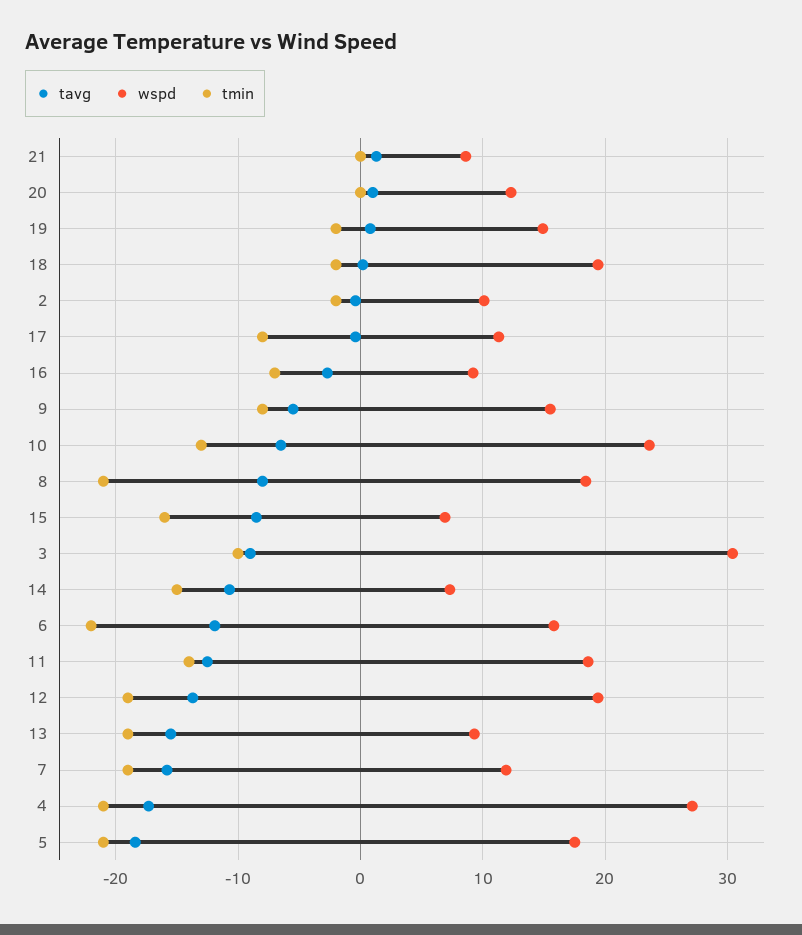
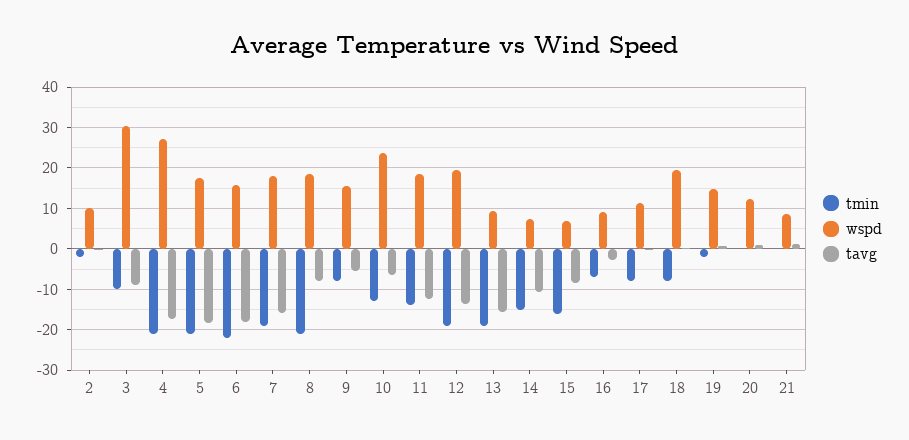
tmin, 18: -2 -> -8
tavg, 6: -12 -> -18
wspd, 7: 12 -> 18

